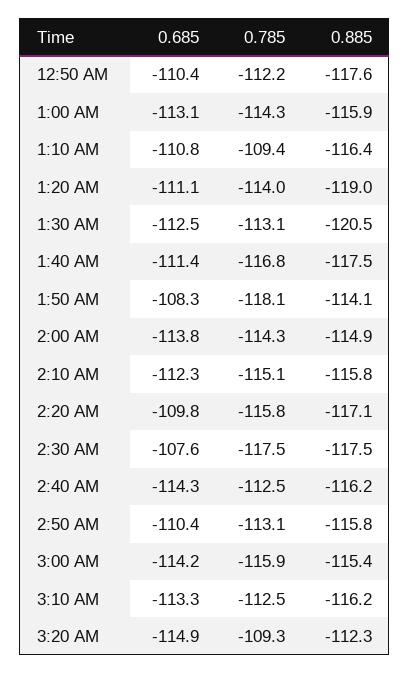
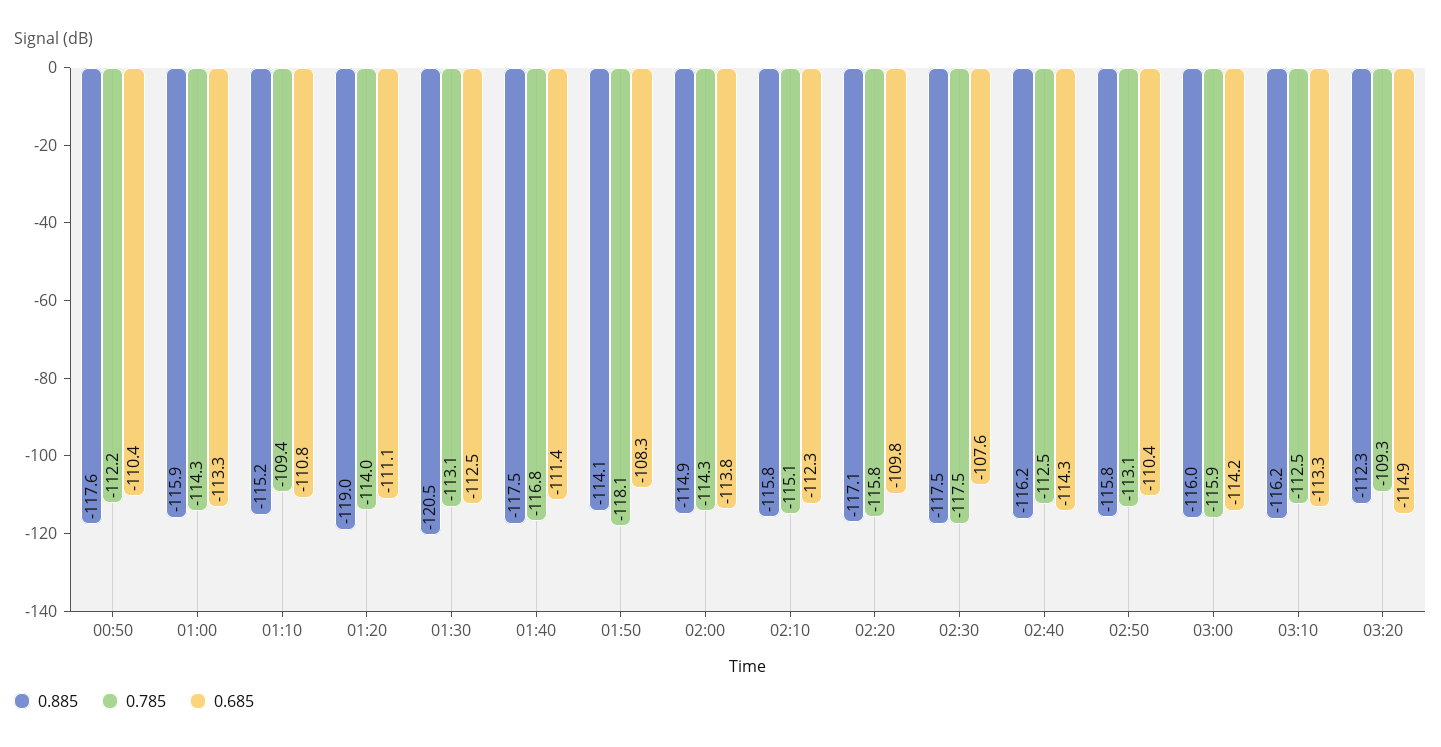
0.685, 1:00 AM: -113.1 -> -113.3
0.885, 1:10 AM: -116.4 -> -115.2
0.885, 3:00 AM: -115.4 -> -116

